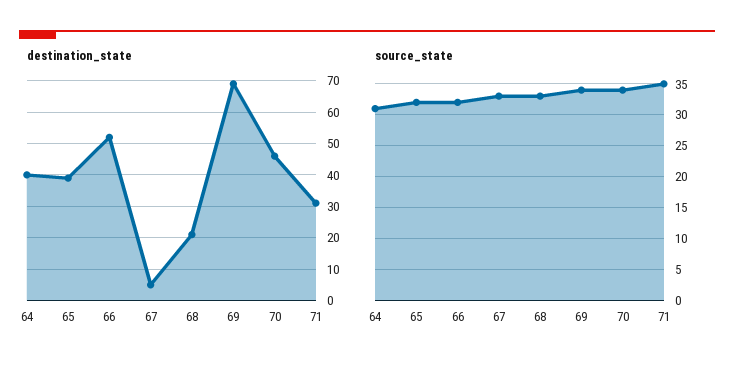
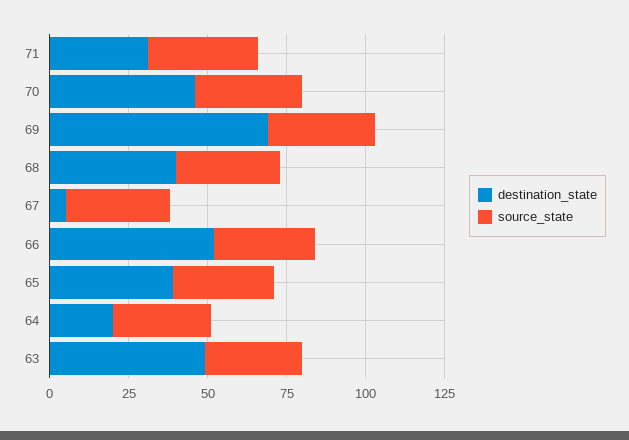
destination_state, 64: 40 -> 20
destination_state, 68: 20 -> 40
destination_state, 63: none -> 50
source_state, 63: none -> 30

